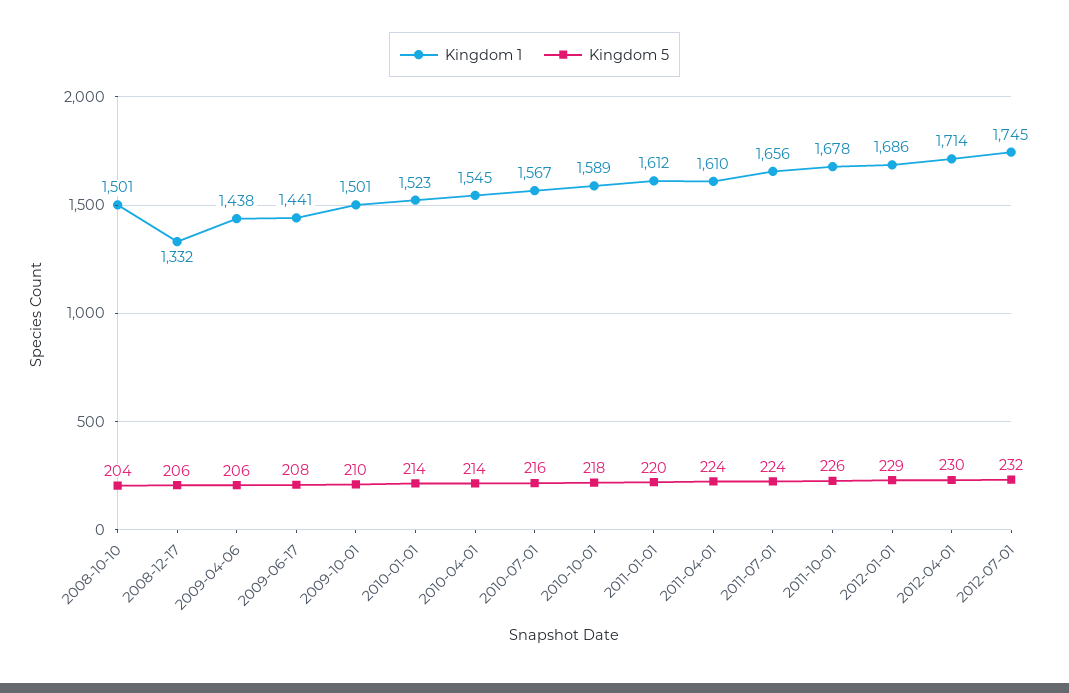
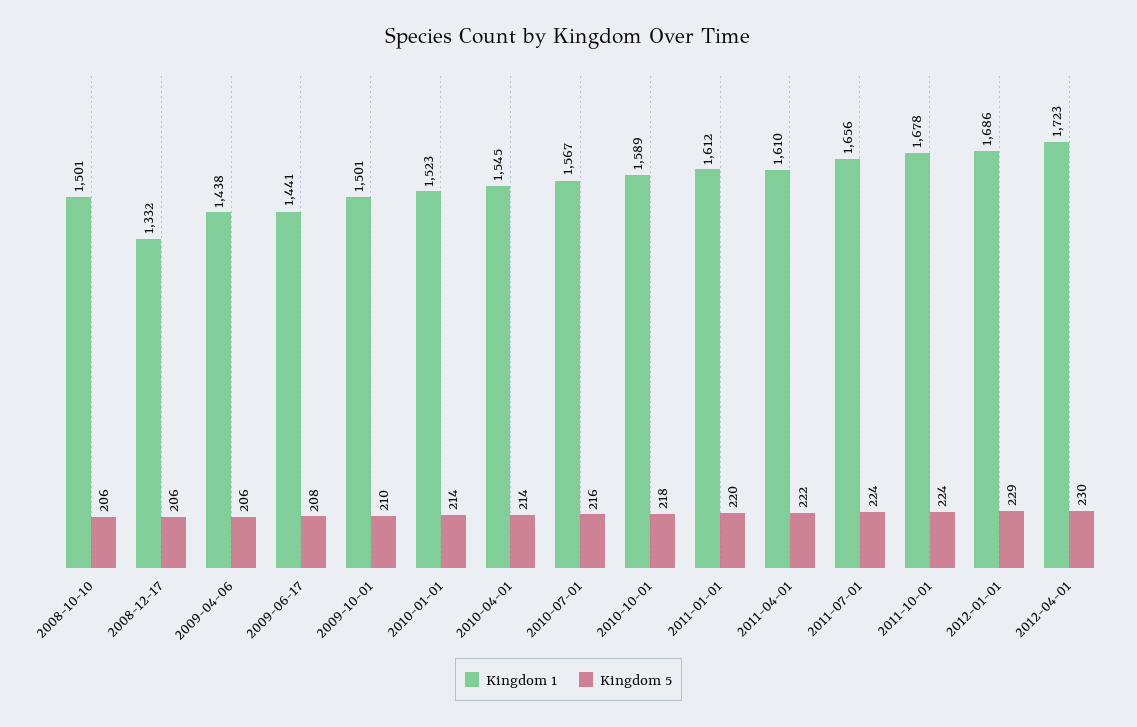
Kingdom 5, 2008-10-10: 204 -> 206
Kingdom 5, 2011-04-01: 224 -> 222
Kingdom 5, 2011-10-01: 226 -> 224
Kingdom 1, 2012-04-01: 1714 -> 1723
Kingdom 1, 2012-07-01: 1745 -> none
Kingdom 5, 2012-07-01: 232 -> none

